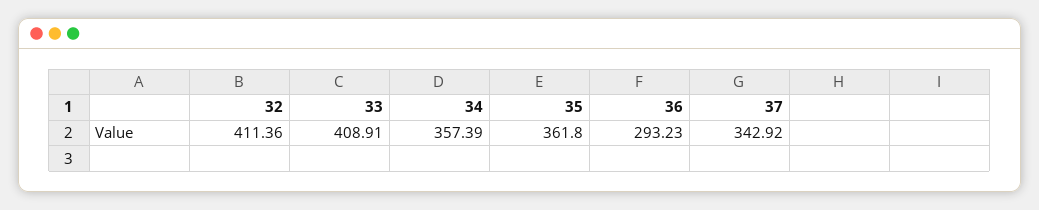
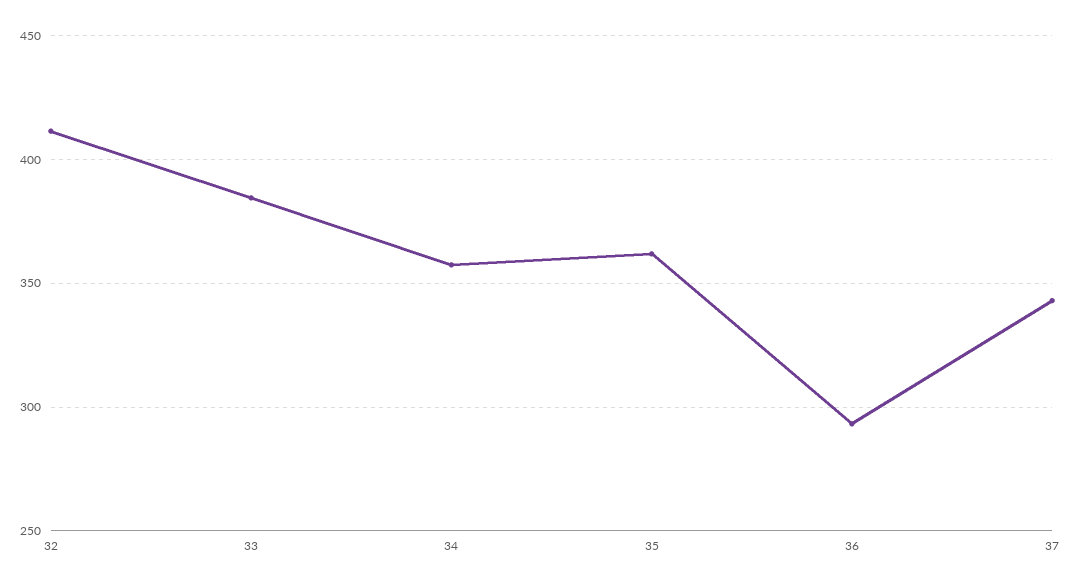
33: 408.91 -> 385

